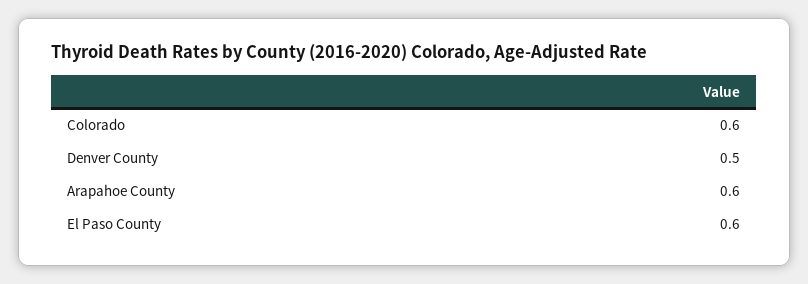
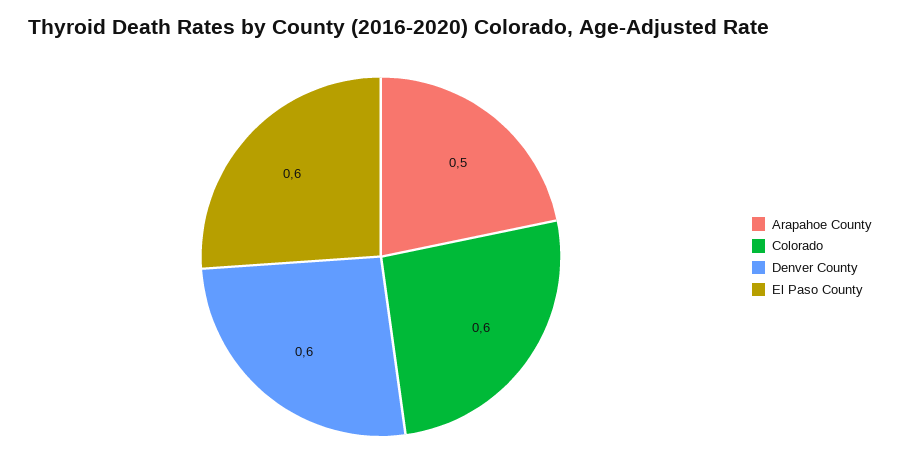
Denver County: 0.5 -> 0.6
Arapahoe County: 0.6 -> 0.5

